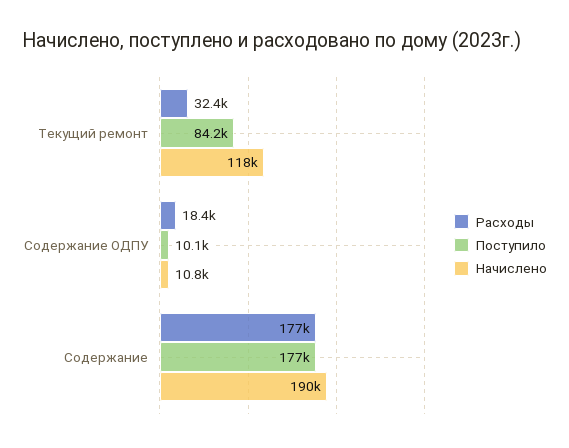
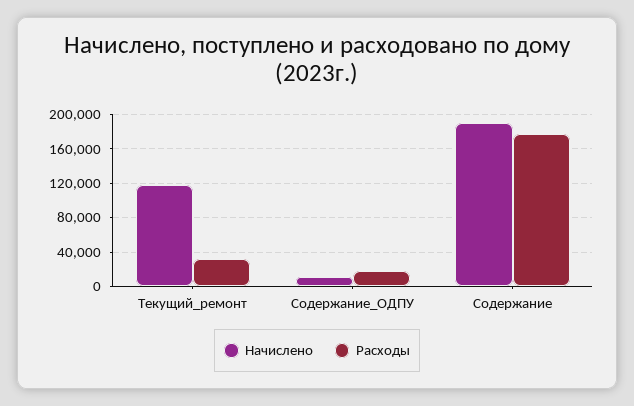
Поступило, Текущий ремонт: 84200 -> none
Поступило, Содержание ОДПУ: 10100 -> none
Поступило, Содержание: 177000 -> none

